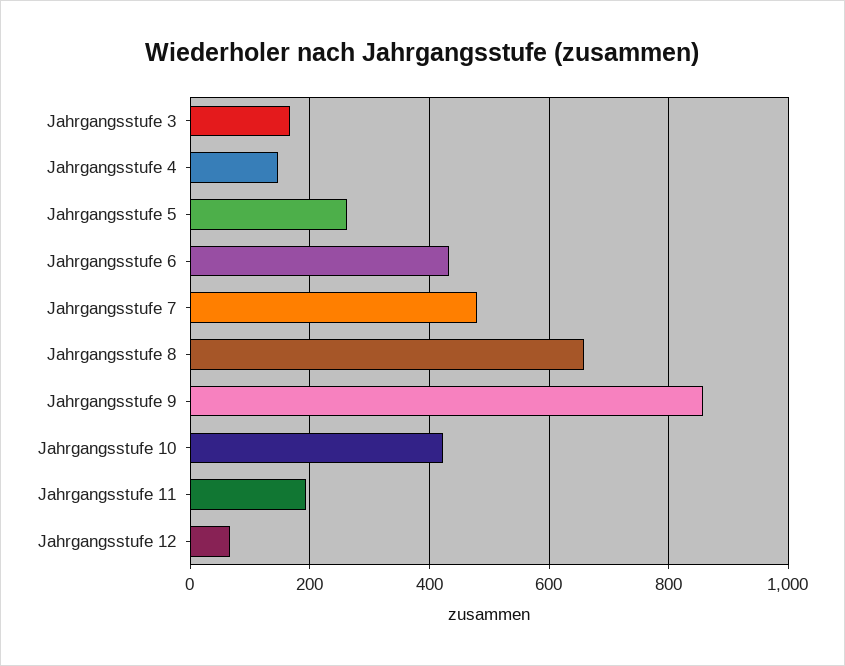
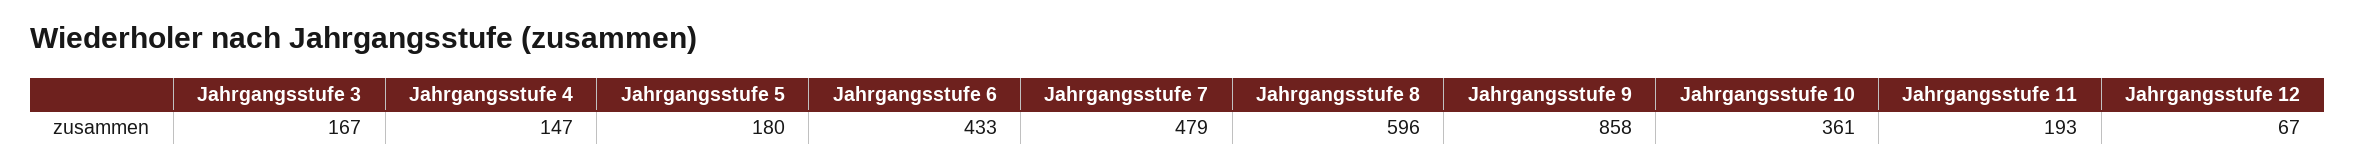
Jahrgangsstufe 5: 260 -> 180
Jahrgangsstufe 8: 660 -> 596
Jahrgangsstufe 10: 420 -> 361

